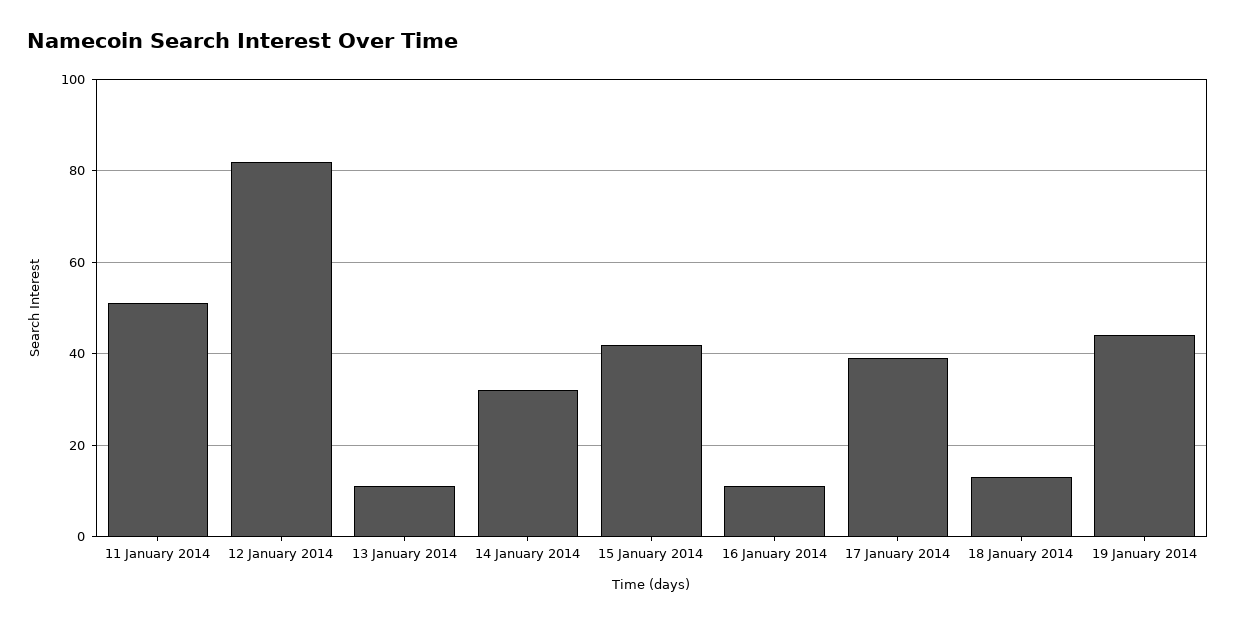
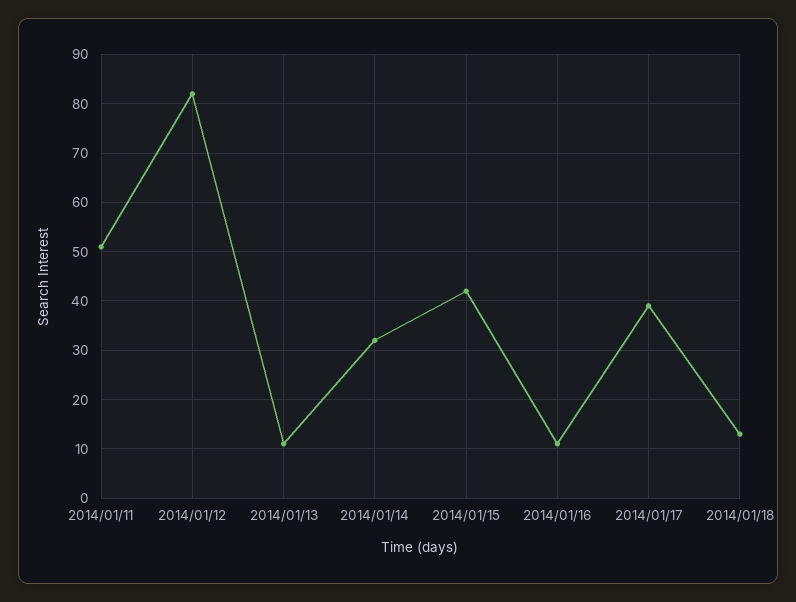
19 January 2014: 45 -> none

